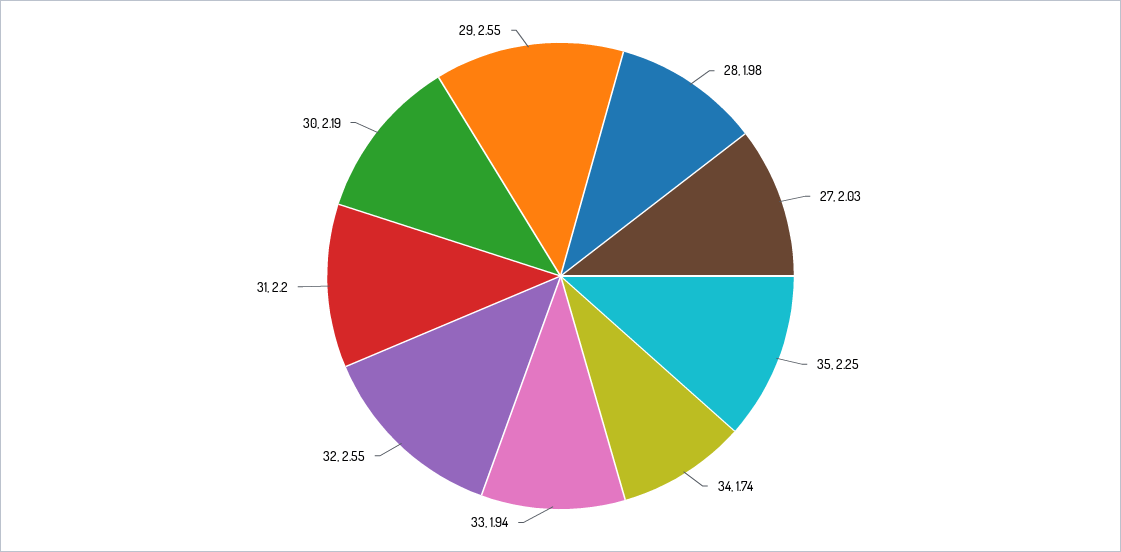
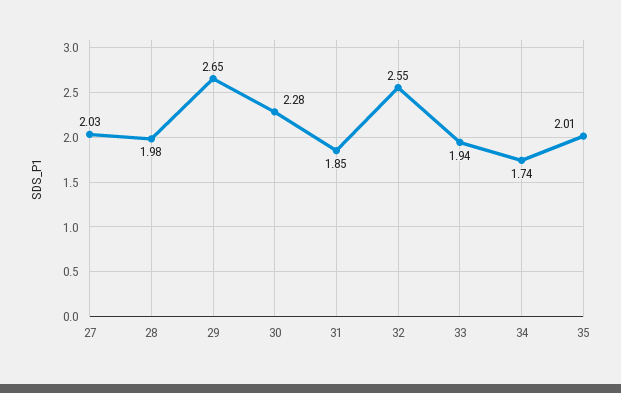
35: 2.25 -> 2.01
31: 2.2 -> 1.85
30: 2.19 -> 2.28
29: 2.55 -> 2.65

